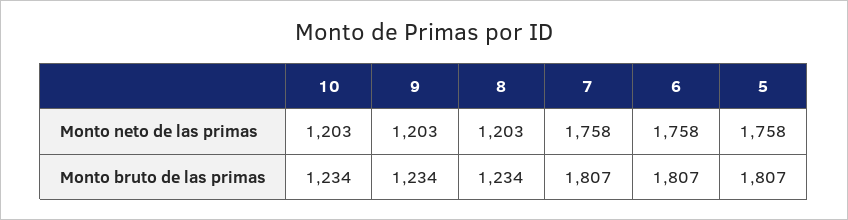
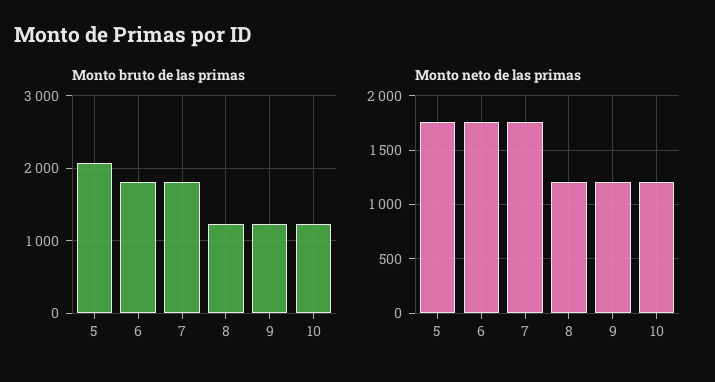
Monto bruto de las primas, 5: 1807 -> 2100

